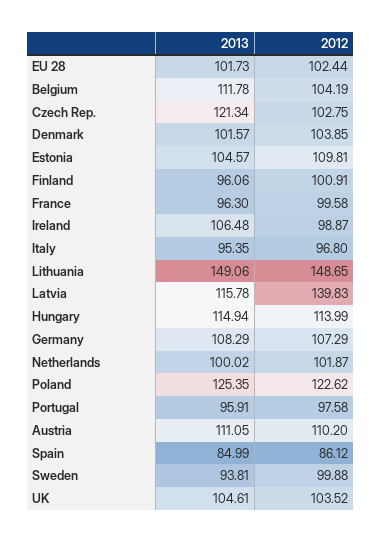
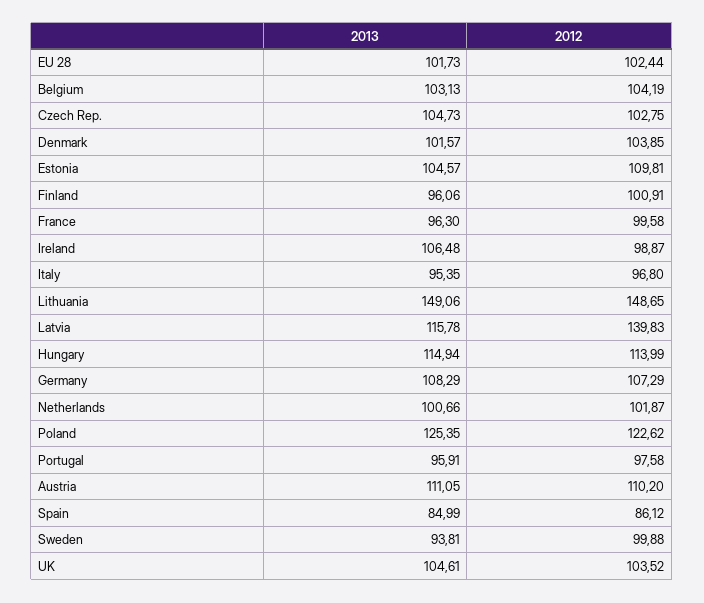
2013, Belgium: 111.78 -> 103.13
2013, Czech Rep.: 121.34 -> 104.73
2013, Netherlands: 100.02 -> 100.66

